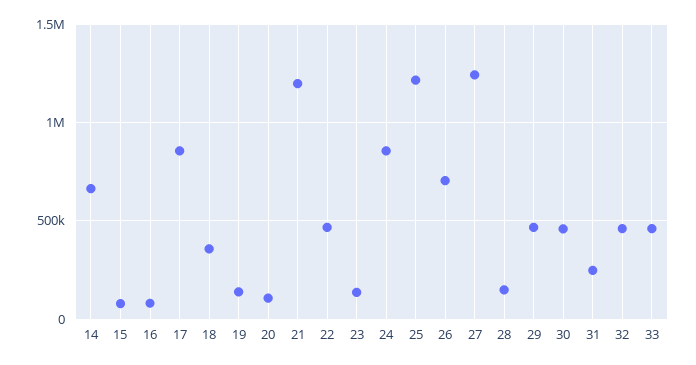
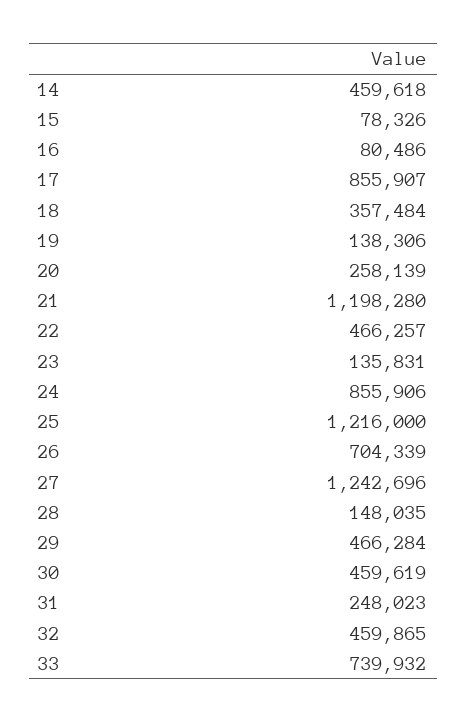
14: 650000 -> 459618
20: 100000 -> 258139
33: 450000 -> 739932

